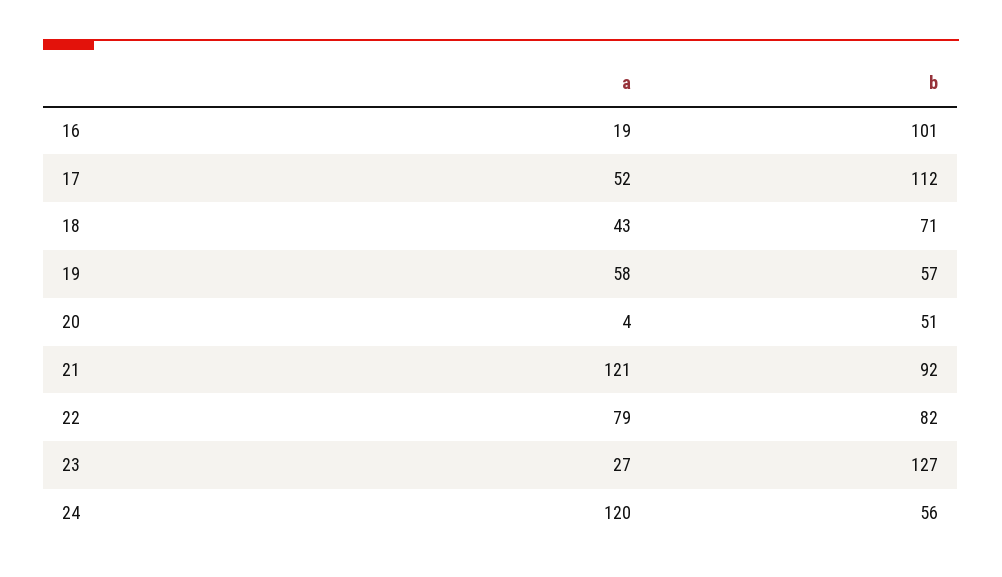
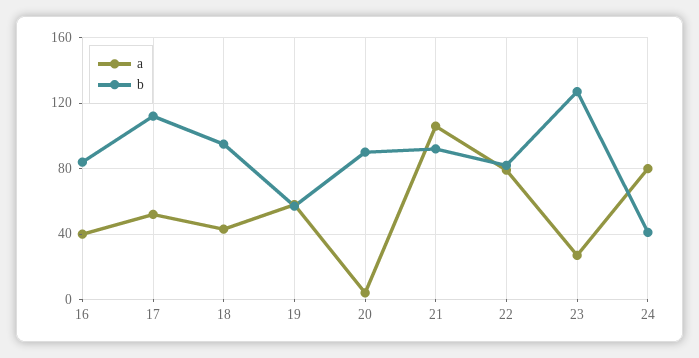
a, 16: 19 -> 40
b, 16: 101 -> 85
b, 18: 71 -> 95
b, 20: 51 -> 90
a, 21: 121 -> 105
a, 24: 120 -> 80
b, 24: 56 -> 40

